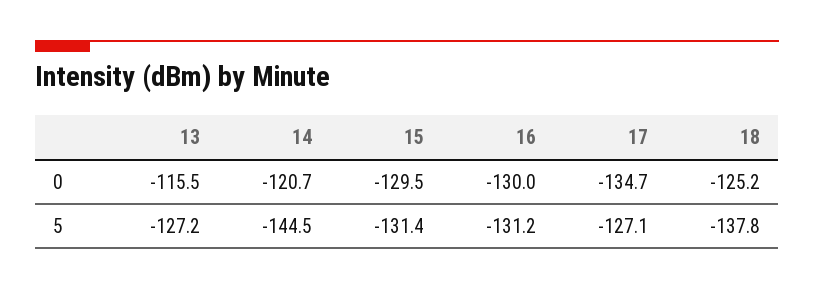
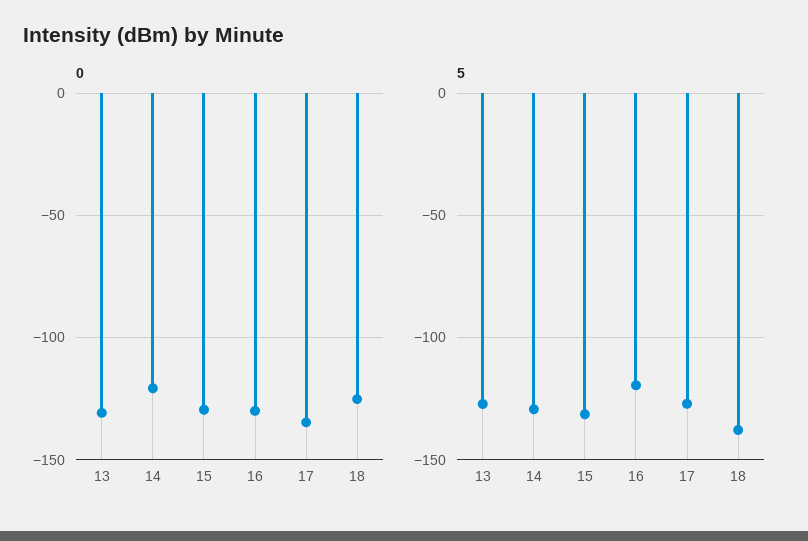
0, 13: -115.5 -> -130
5, 14: -144.5 -> -130
5, 16: -131.2 -> -120

